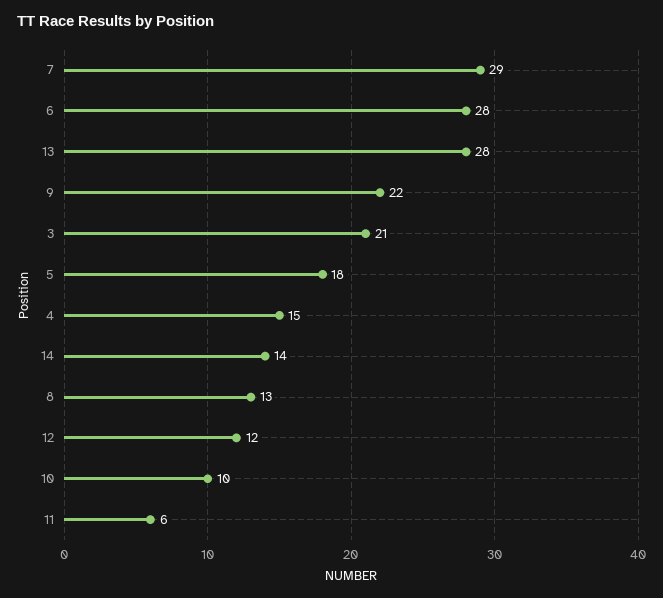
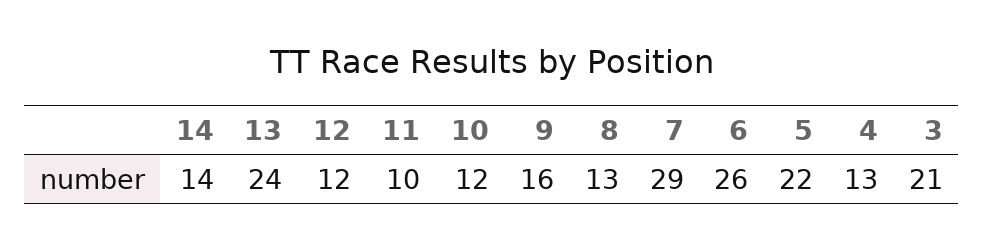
6: 28 -> 26
13: 28 -> 24
9: 22 -> 16
5: 18 -> 22
4: 15 -> 13
10: 10 -> 12
11: 6 -> 10

